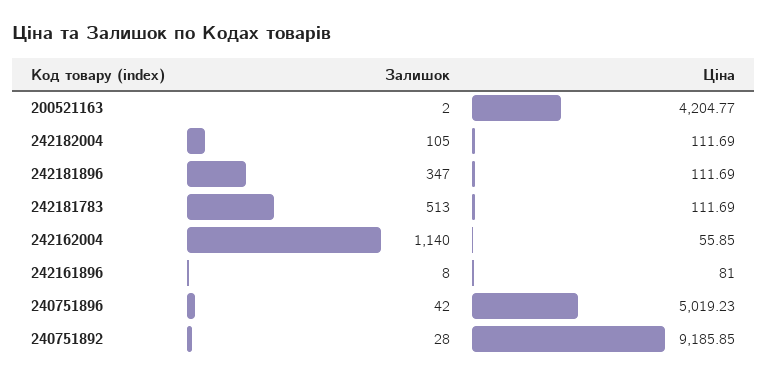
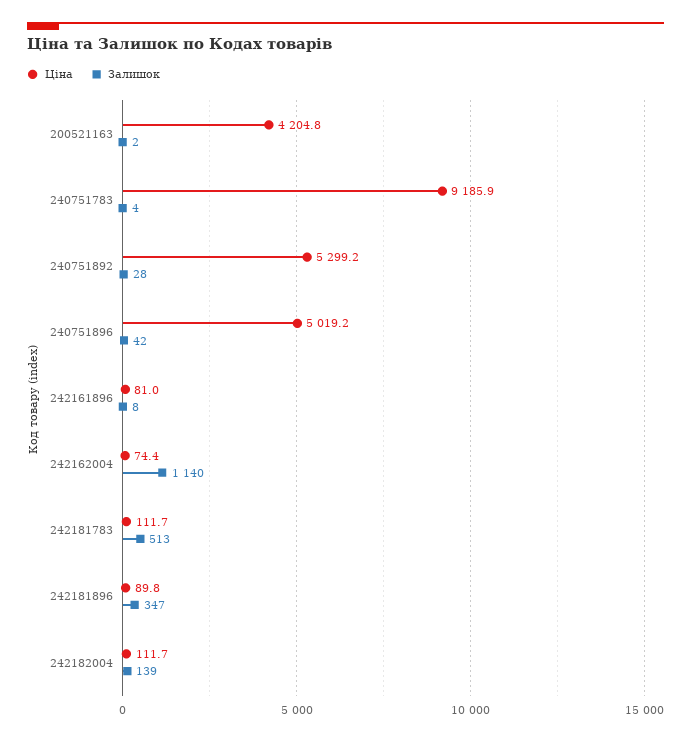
Залишок, 242182004: 105 -> 139
Ціна, 242181896: 111.69 -> 89.8
Ціна, 242162004: 55.85 -> 74.4
Ціна, 240751892: 9185.85 -> 5299.2
Ціна, 240751783: none -> 9185.9
Залишок, 240751783: none -> 4

